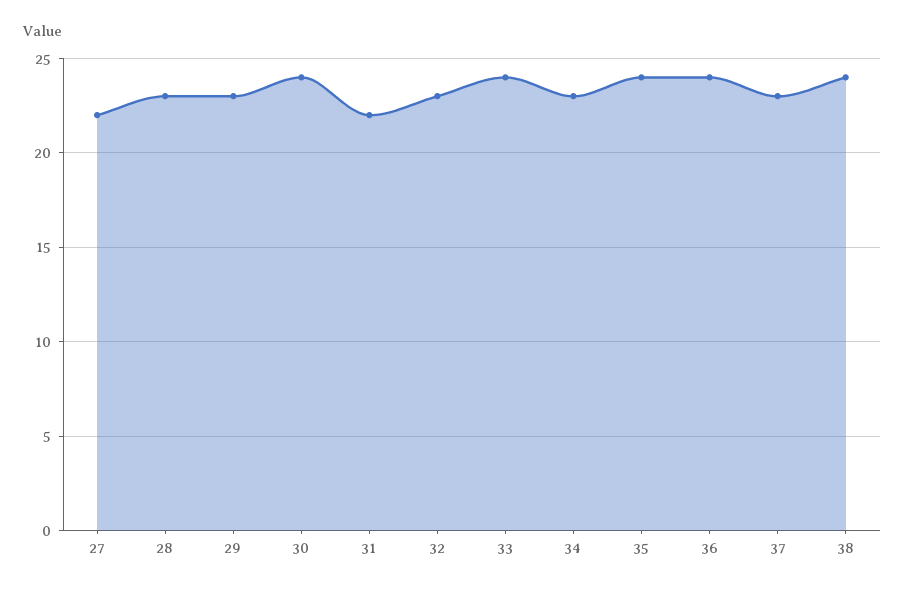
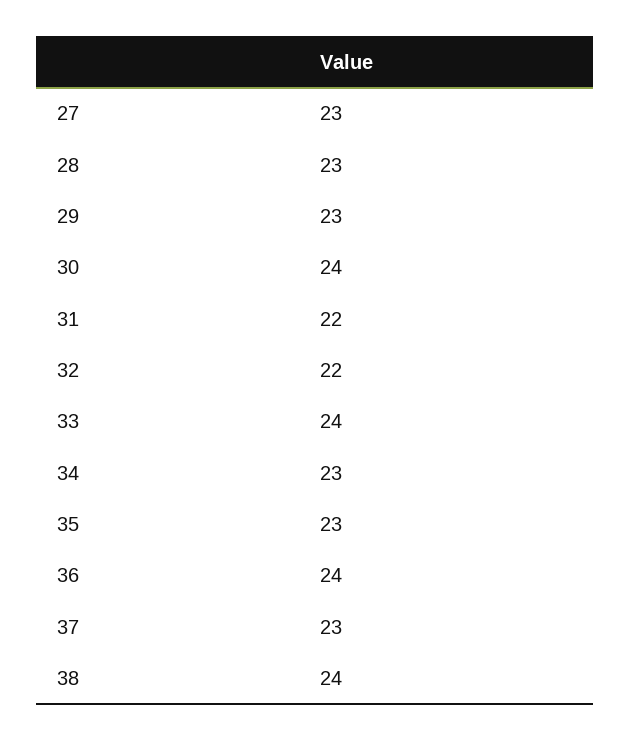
27: 22 -> 23
32: 23 -> 22
35: 24 -> 23

